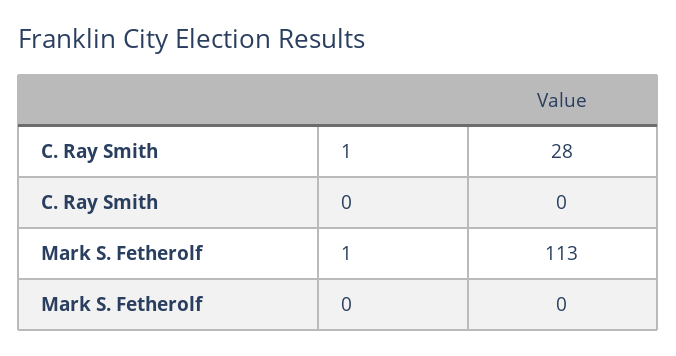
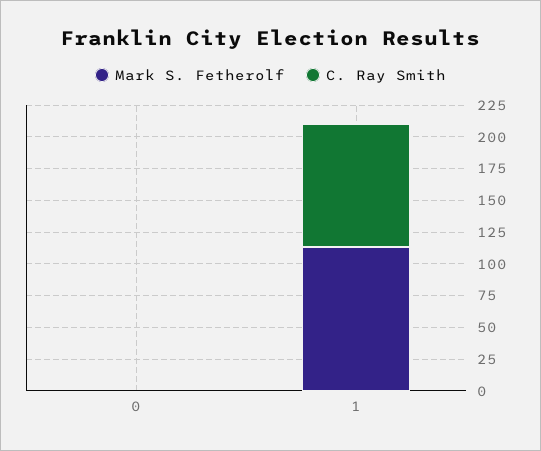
C. Ray Smith, 1: 28 -> 100

